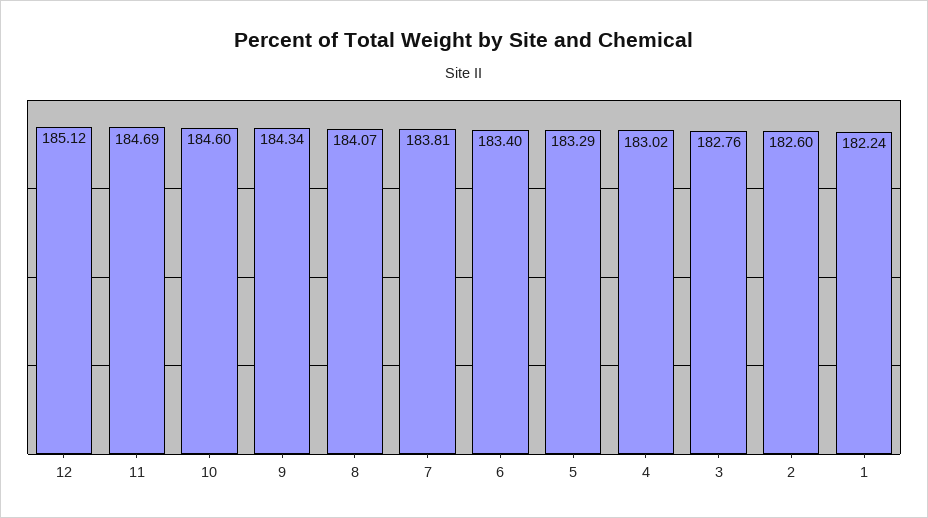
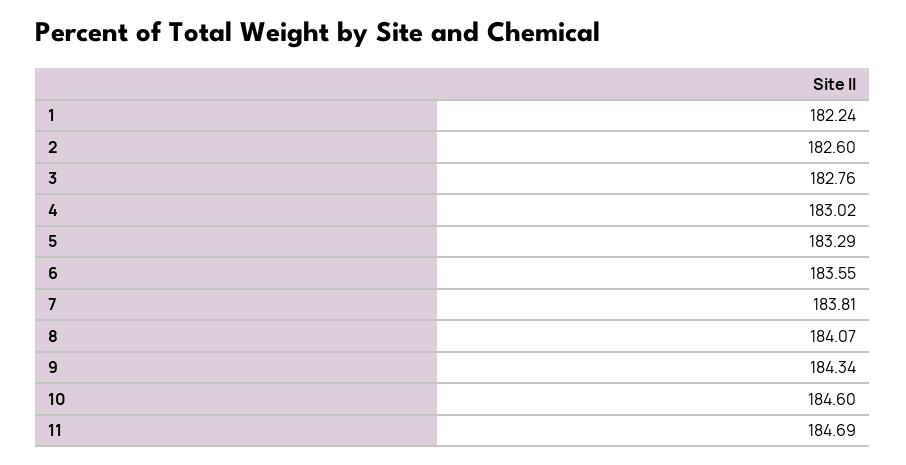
12: 185.12 -> none
6: 183.4 -> 183.55

